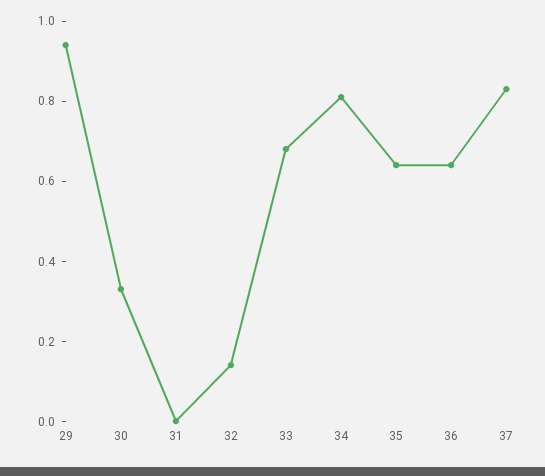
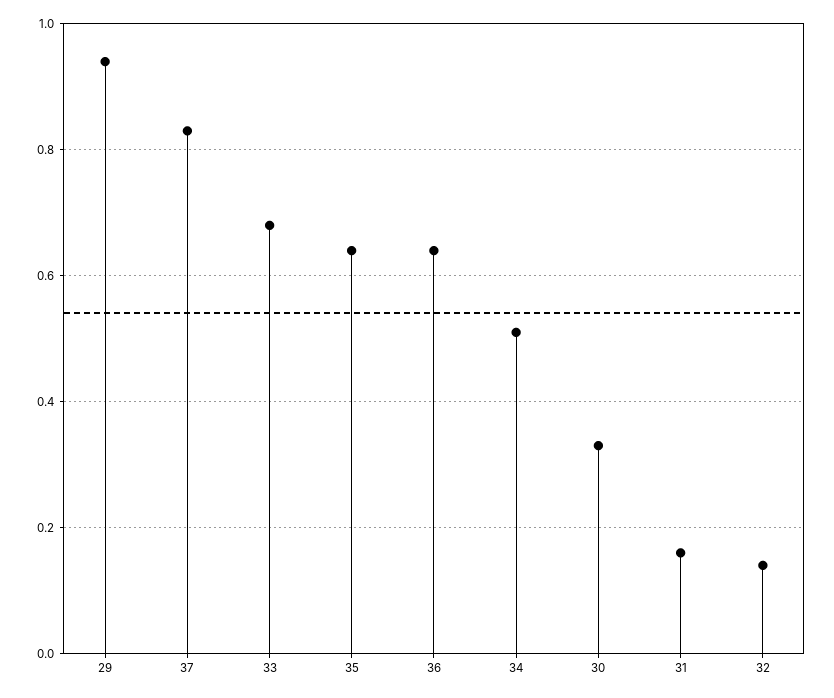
31: 0 -> 0.15
34: 0.8 -> 0.5

